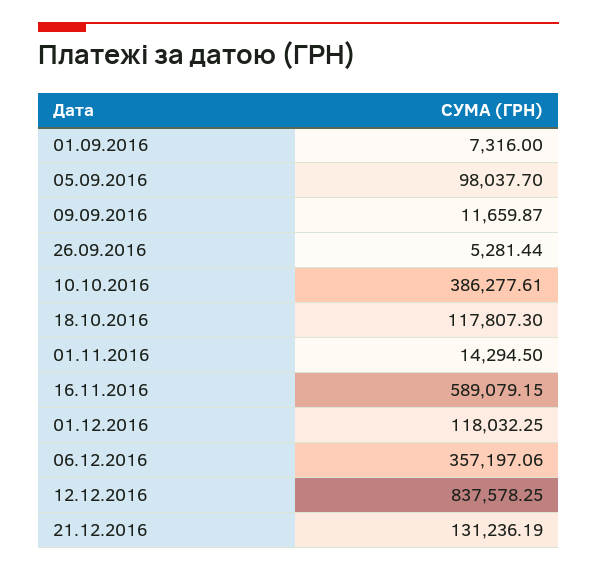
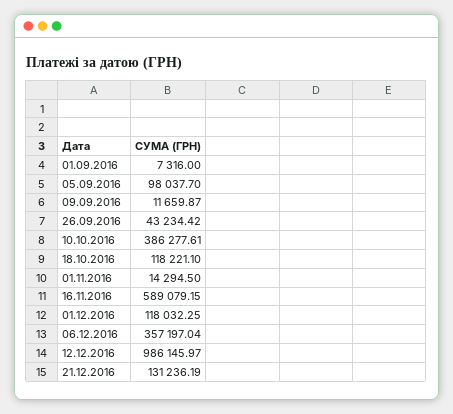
26.09.2016: 5281.44 -> 43234.42
18.10.2016: 117807.3 -> 118221.1
06.12.2016: 357197.06 -> 357197.04
12.12.2016: 837578.25 -> 986145.97

